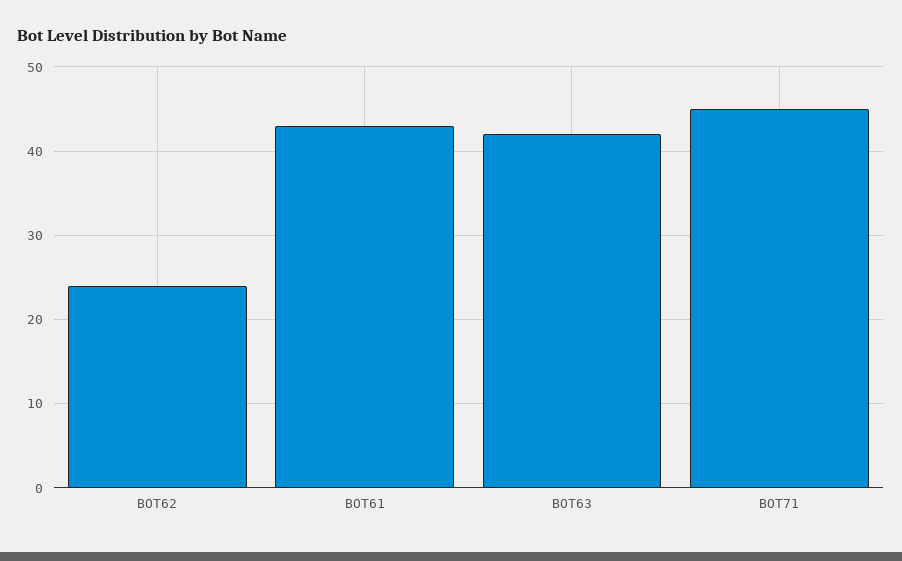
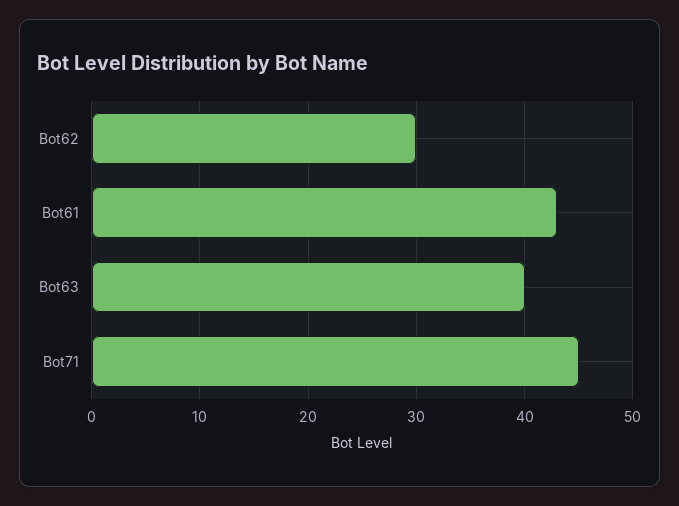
BOT62: 24 -> 30
BOT63: 42 -> 40

